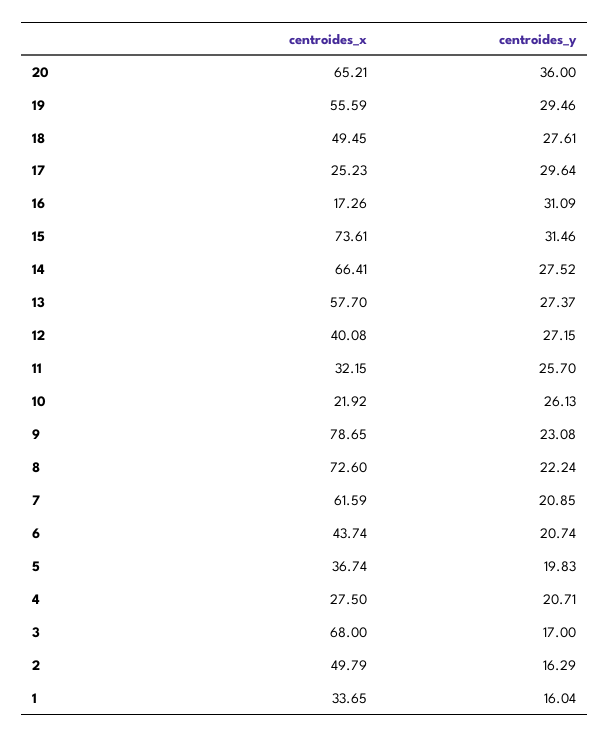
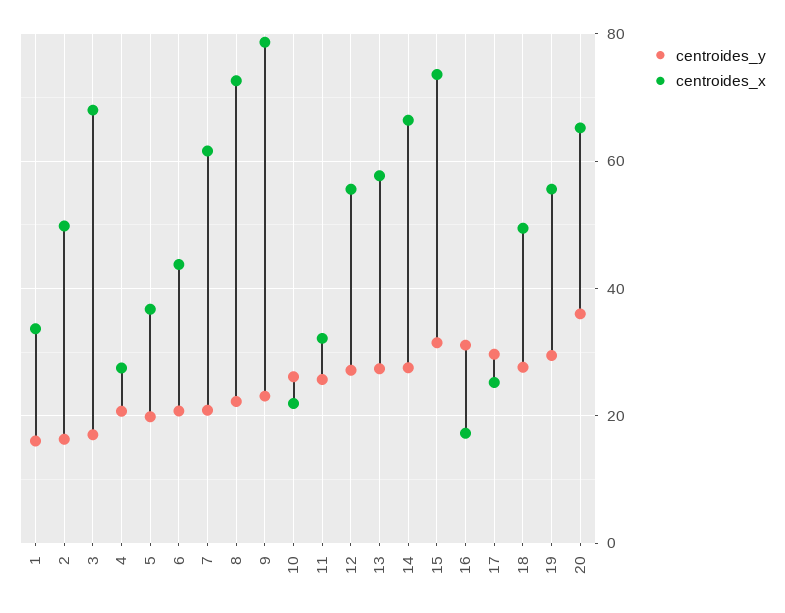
centroides_x, 12: 40.08 -> 56

